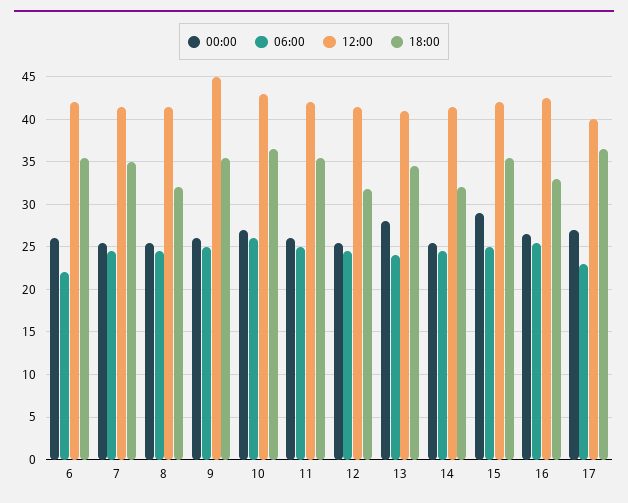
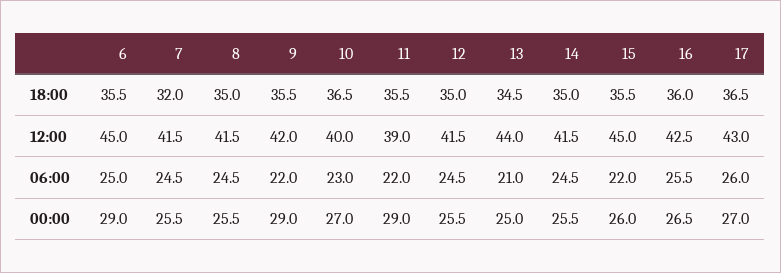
00:00, 6: 26 -> 29
06:00, 6: 22 -> 25
12:00, 6: 42 -> 45
18:00, 7: 35 -> 32
18:00, 8: 32 -> 35
00:00, 9: 26 -> 29
06:00, 9: 25 -> 22
12:00, 9: 45 -> 42
06:00, 10: 26 -> 23
12:00, 10: 43 -> 40
00:00, 11: 26 -> 29
06:00, 11: 25 -> 22
12:00, 11: 42 -> 39
18:00, 12: 32 -> 35
00:00, 13: 28 -> 25
06:00, 13: 24 -> 21
12:00, 13: 41 -> 44
18:00, 14: 32 -> 35
00:00, 15: 29 -> 26
06:00, 15: 25 -> 22
12:00, 15: 42 -> 45
18:00, 16: 33 -> 36
06:00, 17: 23 -> 26
12:00, 17: 40 -> 43

